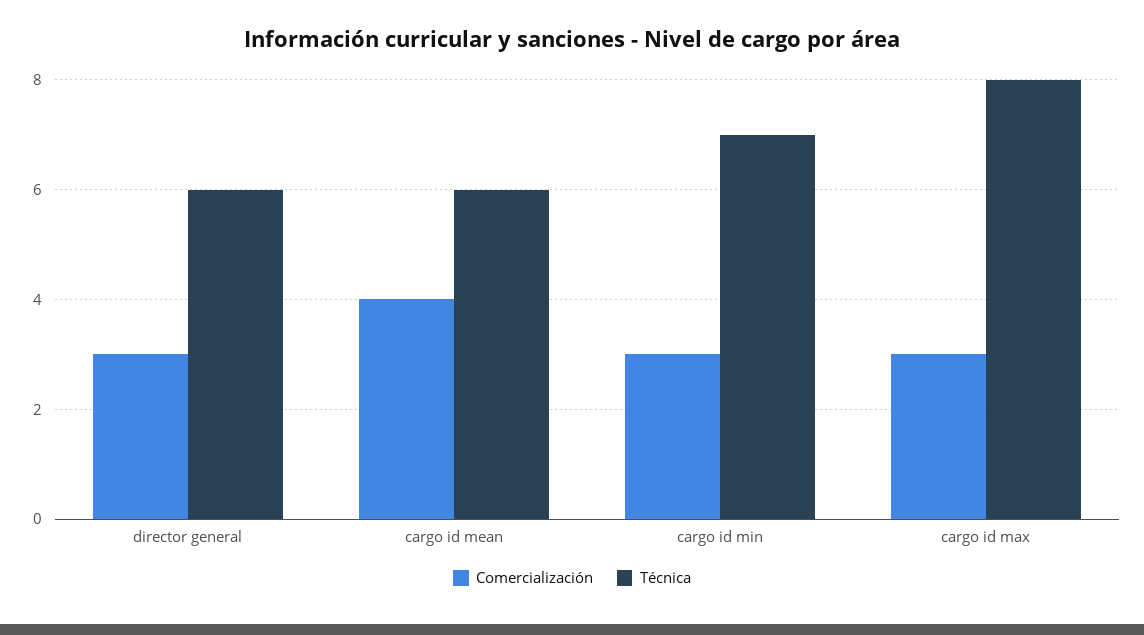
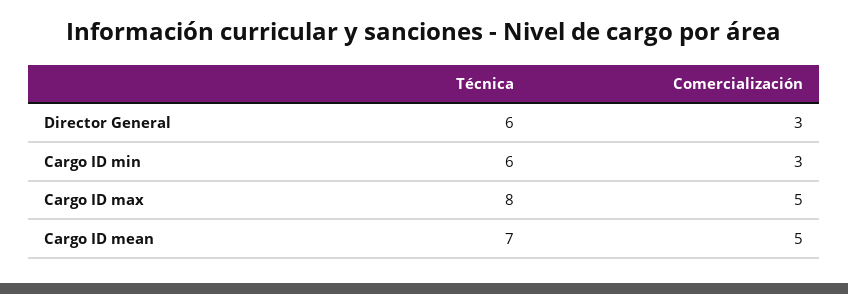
Comercialización, cargo id mean: 4 -> 5
Técnica, cargo id mean: 6 -> 7
Técnica, cargo id min: 7 -> 6
Comercialización, cargo id max: 3 -> 5

